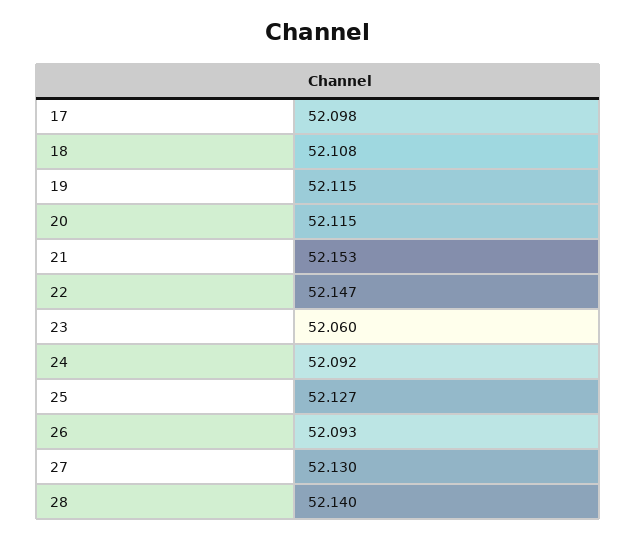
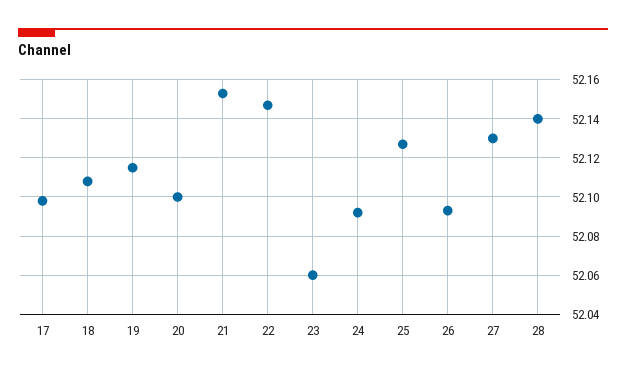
20: 52.115 -> 52.1

